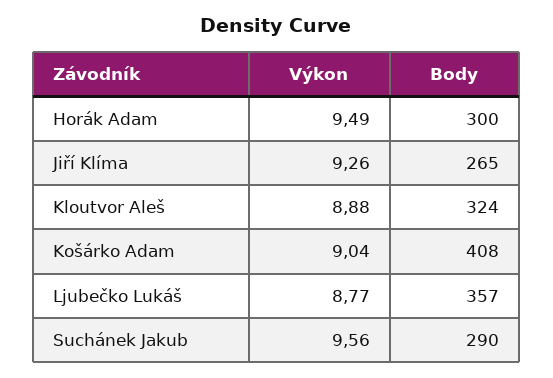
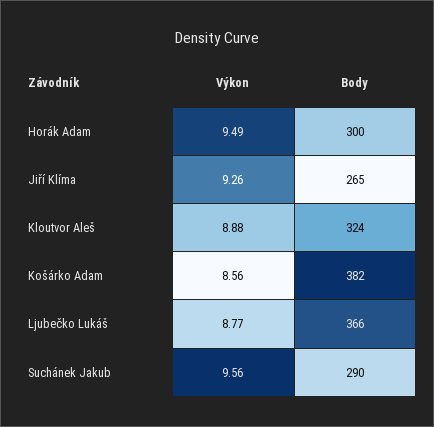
Výkon, Košárko Adam: 9.04 -> 8.56
Body, Košárko Adam: 408 -> 382
Body, Ljubečko Lukáš: 357 -> 366

